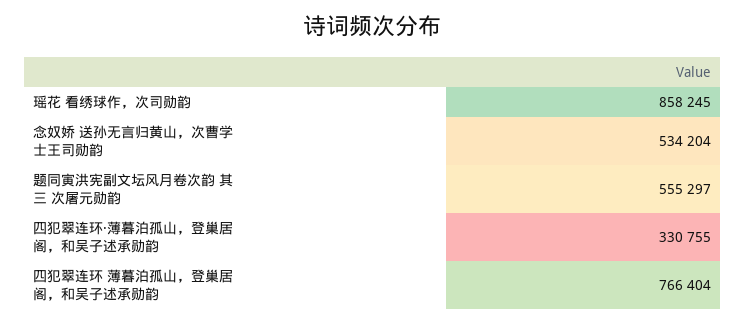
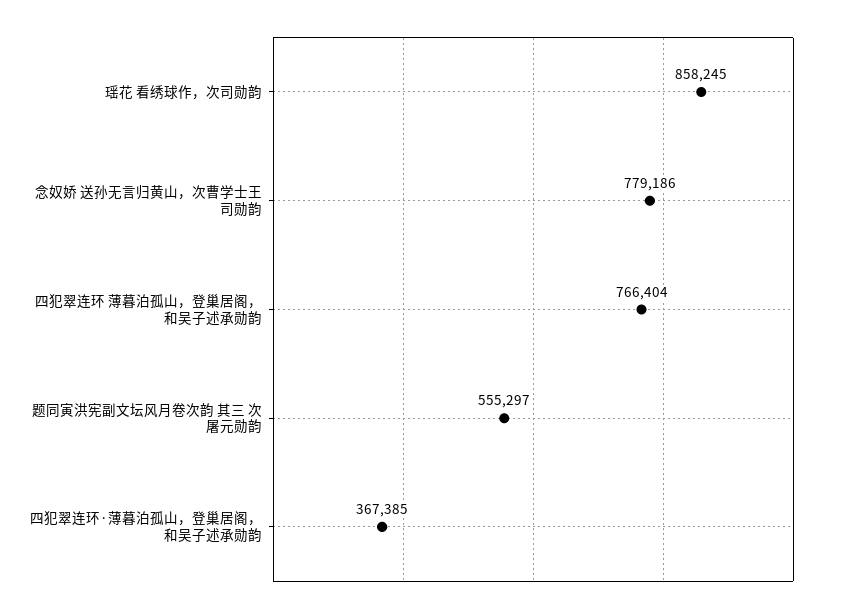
念奴娇 送孙无言归黄山，次曹学士王司勋韵: 534204 -> 779186
四犯翠连环·薄暮泊孤山，登巢居阁，和吴子述承勋韵: 330755 -> 367385

